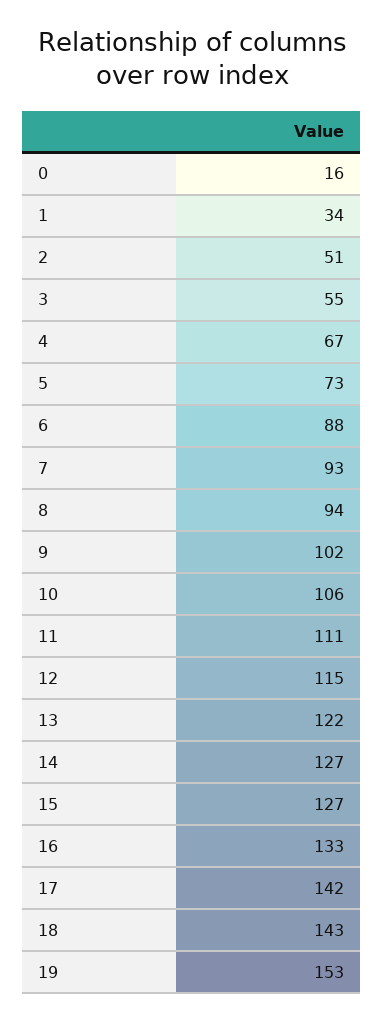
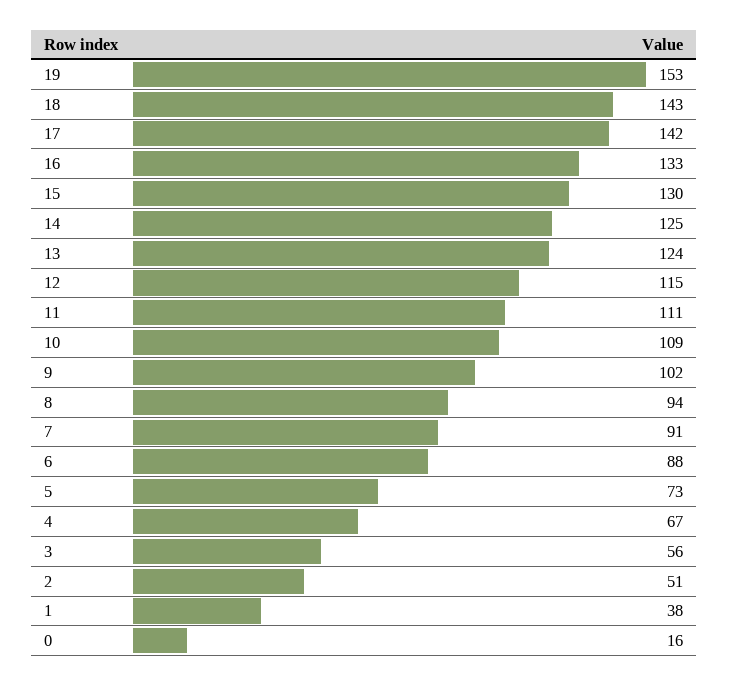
1: 34 -> 38
3: 55 -> 56
7: 93 -> 91
10: 106 -> 109
13: 122 -> 124
14: 127 -> 125
15: 127 -> 130

